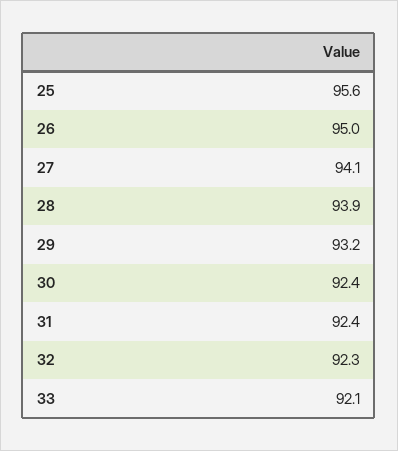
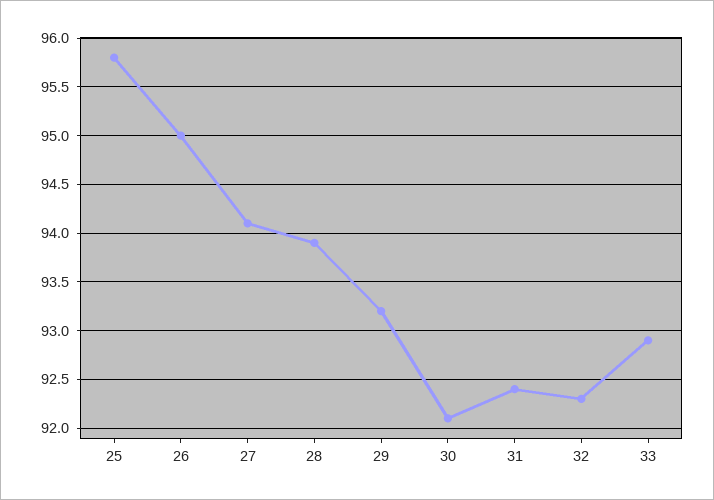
25: 95.6 -> 95.8
30: 92.4 -> 92.1
33: 92.1 -> 92.9

